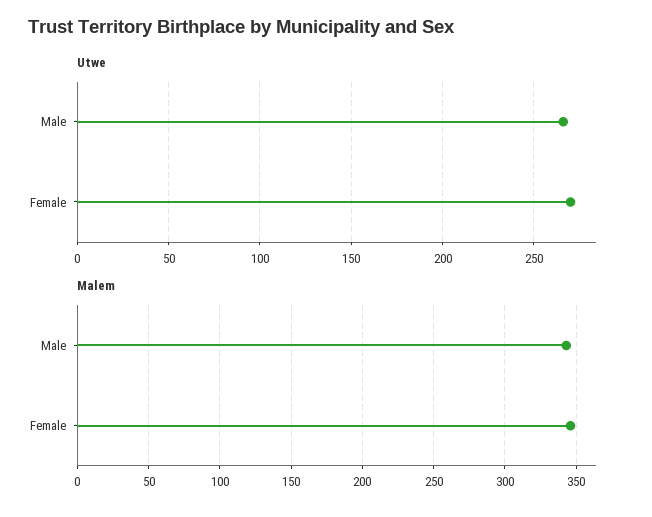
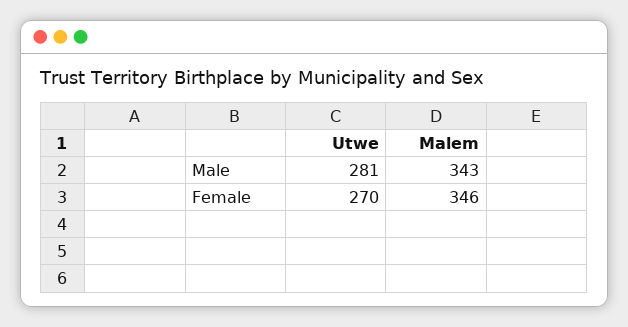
Utwe, Male: 265 -> 281

